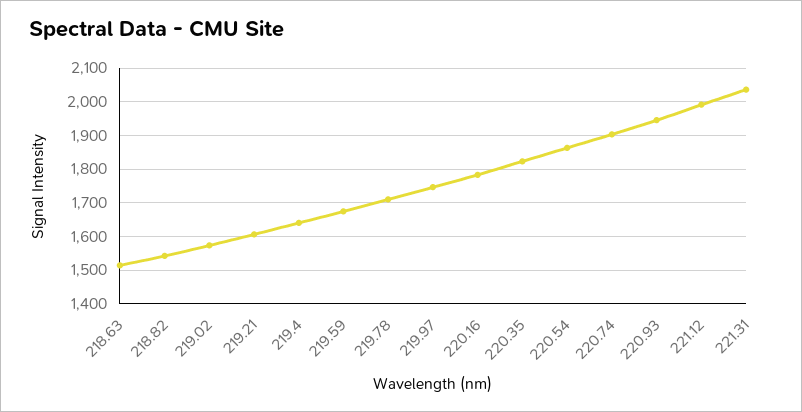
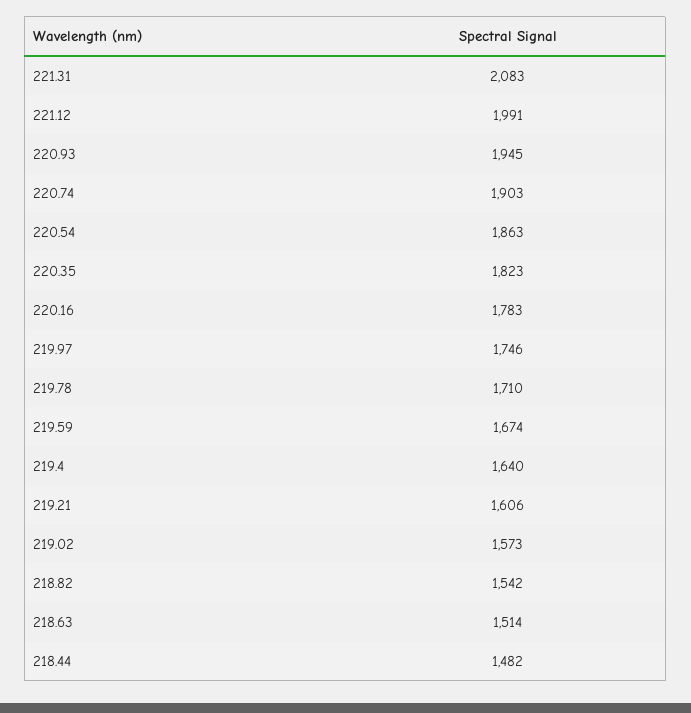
221.31: 2040 -> 2083
218.44: none -> 1482

